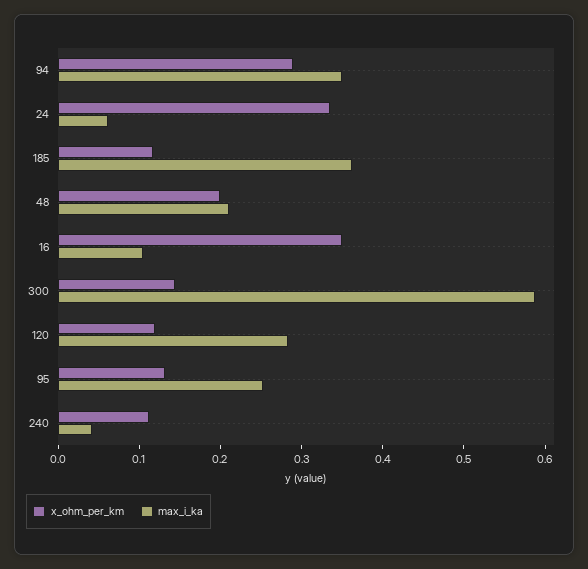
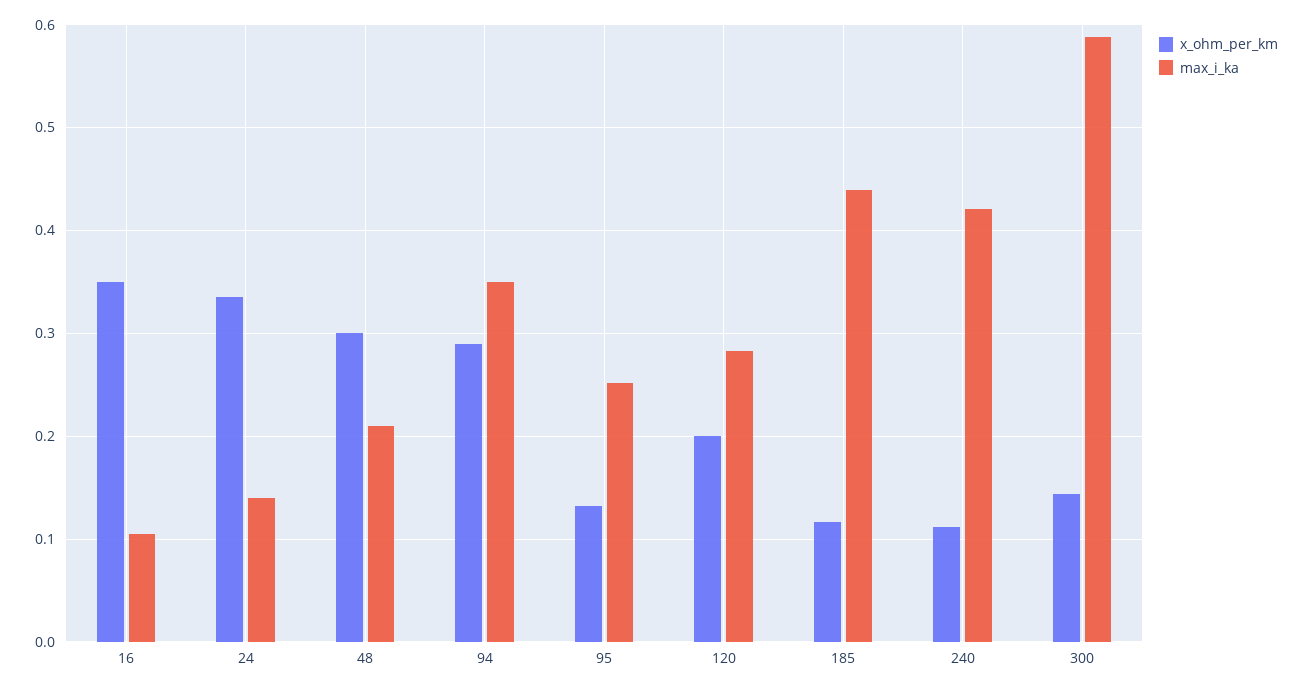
max_i_ka, 24: 0.06 -> 0.14
max_i_ka, 185: 0.36 -> 0.44
x_ohm_per_km, 48: 0.2 -> 0.3
x_ohm_per_km, 120: 0.12 -> 0.2
max_i_ka, 240: 0.04 -> 0.42

